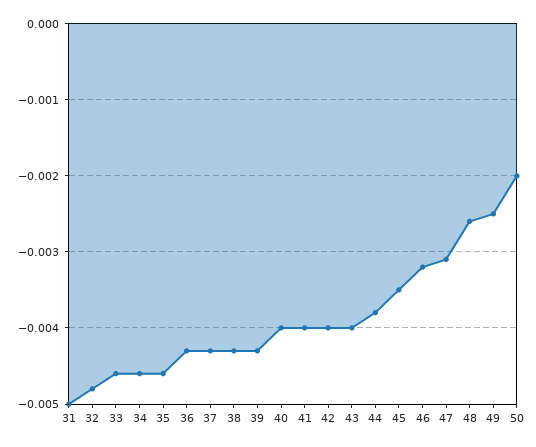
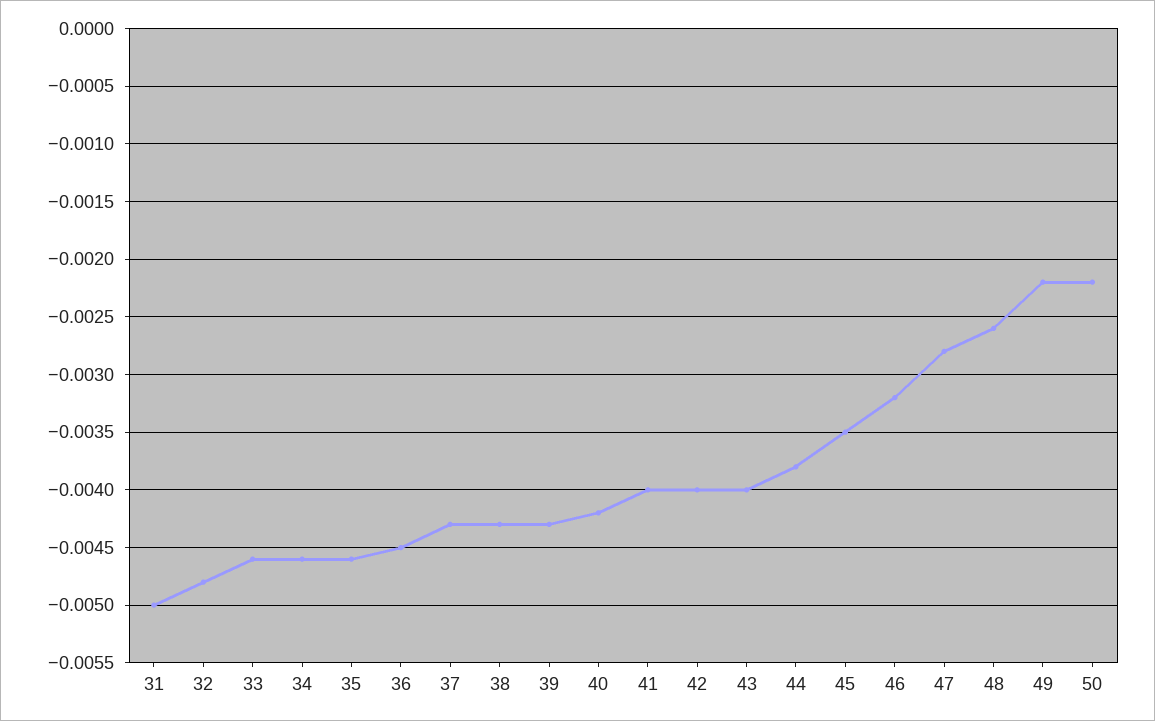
36: -0.0043 -> -0.0045
40: -0.004 -> -0.0042
47: -0.0031 -> -0.0028
49: -0.0025 -> -0.0022
50: -0.002 -> -0.0022

